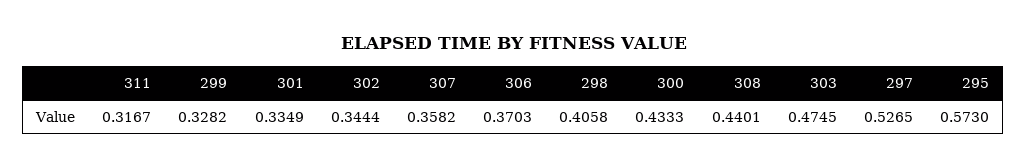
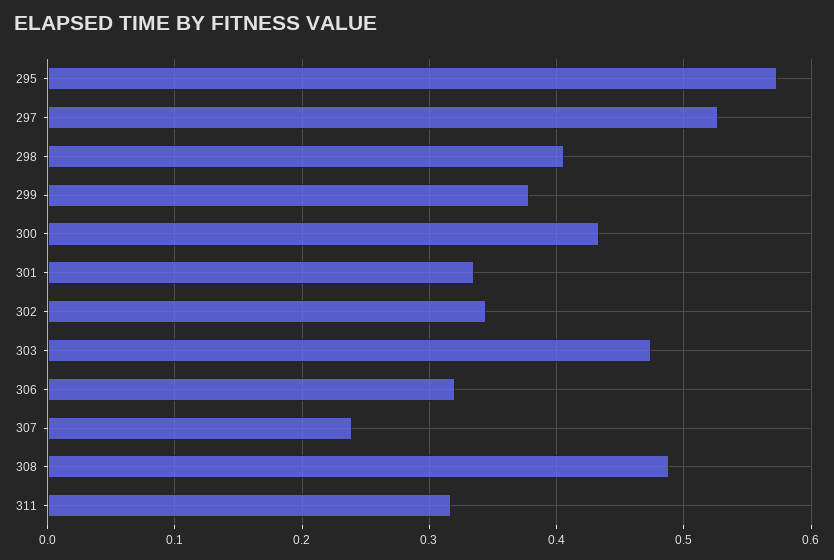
299: 0.3282 -> 0.38
307: 0.3582 -> 0.24
306: 0.3703 -> 0.32
308: 0.4401 -> 0.49

